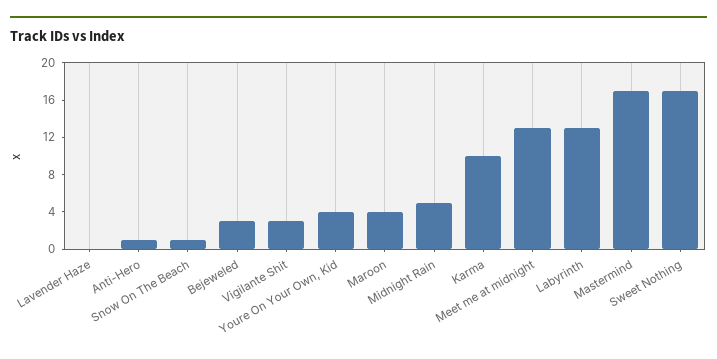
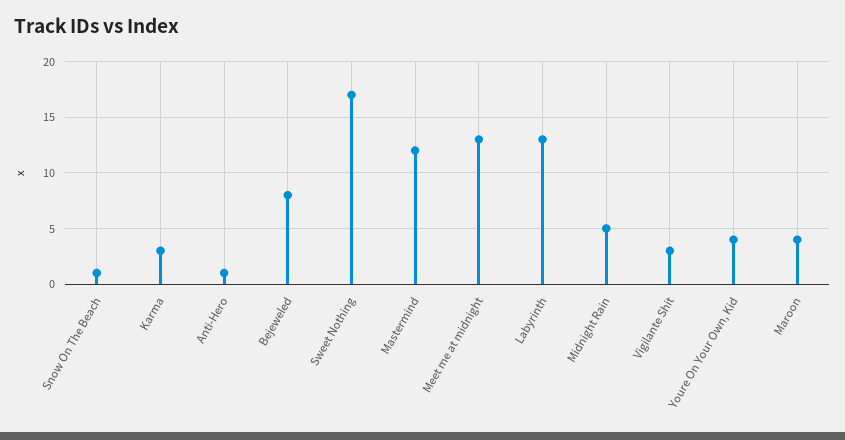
Lavender Haze: 0 -> none
Bejeweled: 3 -> 8
Karma: 10 -> 3
Mastermind: 17 -> 12

